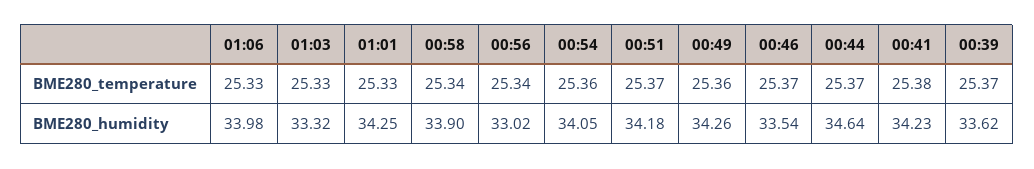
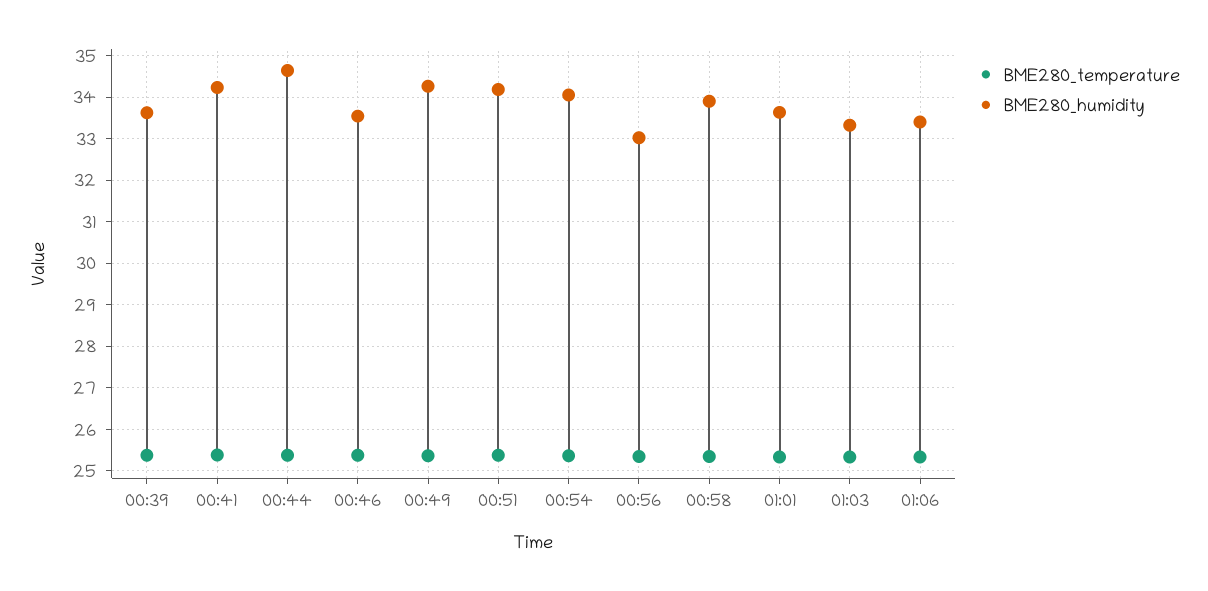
BME280_humidity, 01:06: 33.98 -> 33.4
BME280_humidity, 01:01: 34.25 -> 33.6

